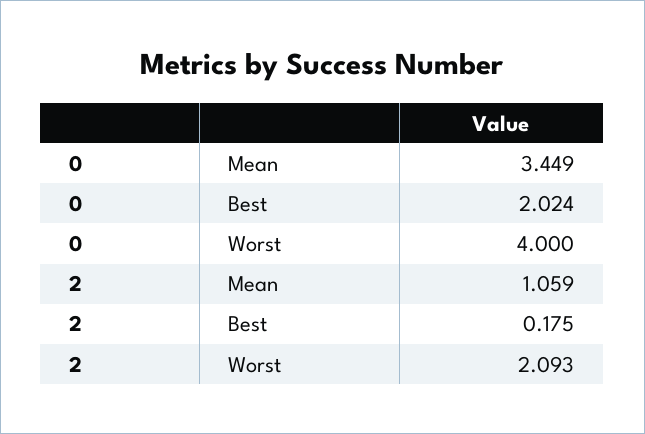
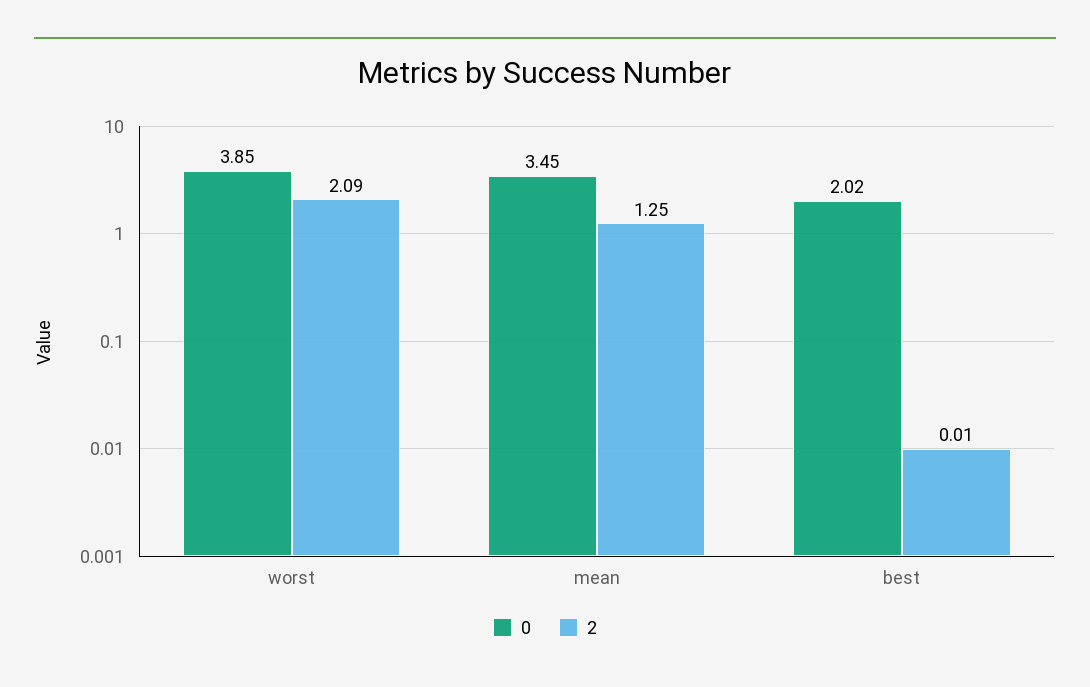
0, Worst: 4 -> 3.85
2, Mean: 1.059 -> 1.25
2, Best: 0.175 -> 0.01

